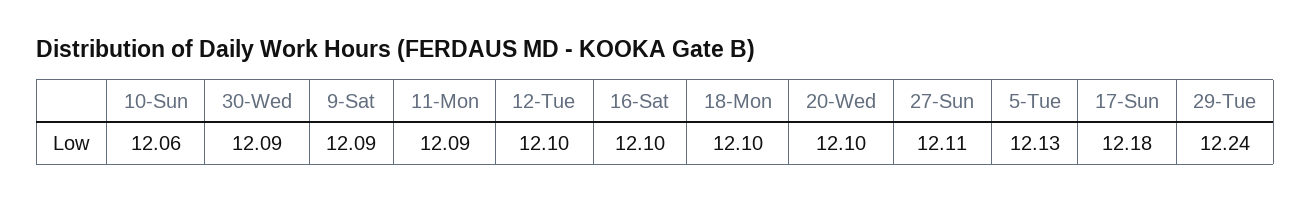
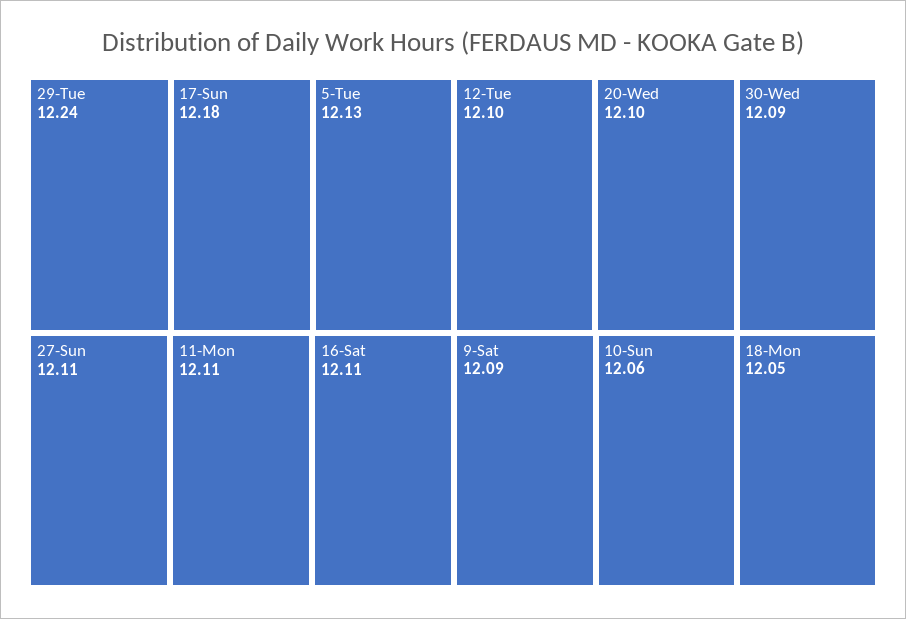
11-Mon: 12.09 -> 12.11
16-Sat: 12.1 -> 12.11
18-Mon: 12.1 -> 12.05

